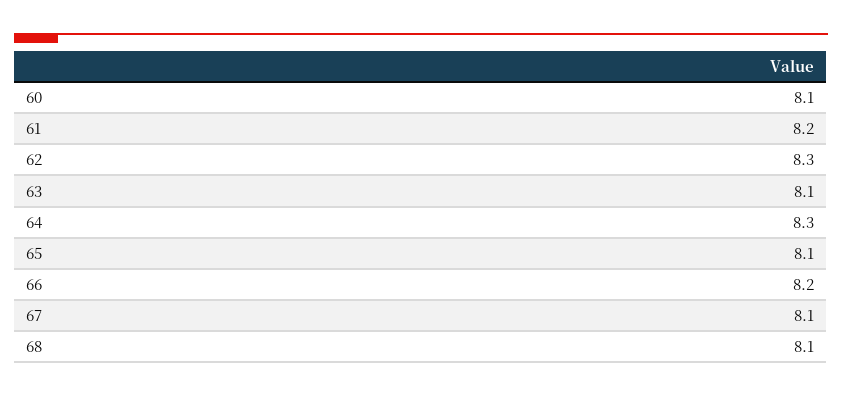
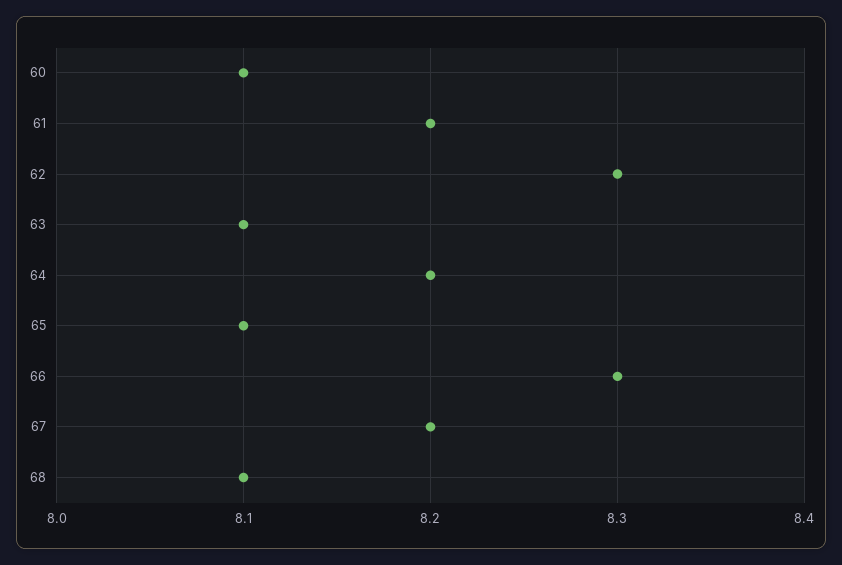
64: 8.3 -> 8.2
66: 8.2 -> 8.3
67: 8.1 -> 8.2

